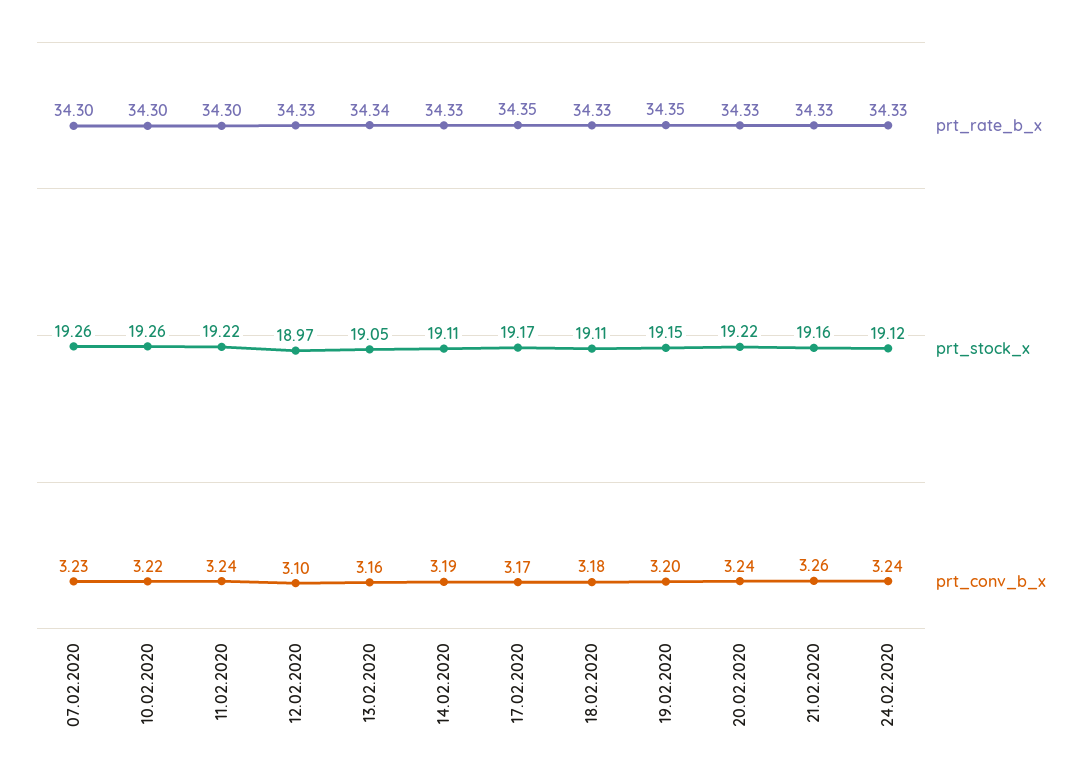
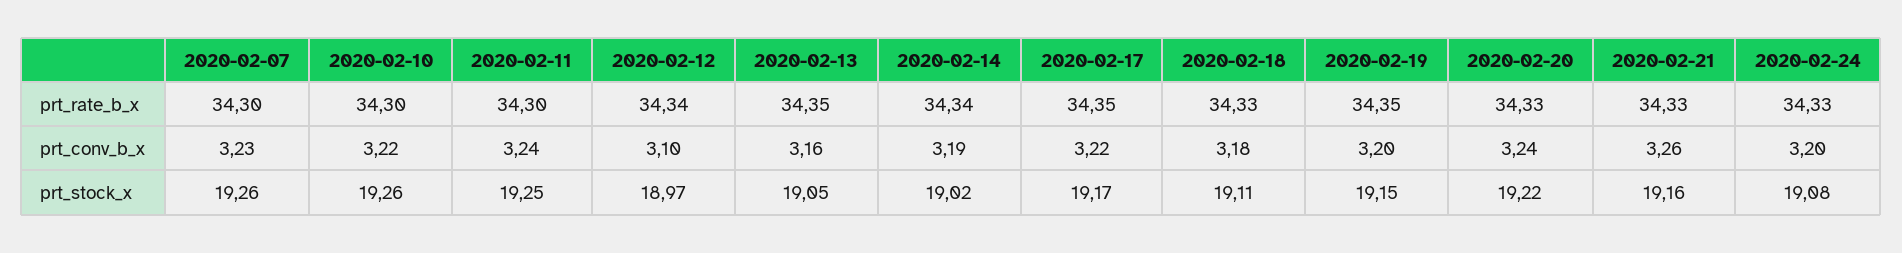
prt_stock_x, 11.02.2020: 19.22 -> 19.25
prt_rate_b_x, 12.02.2020: 34.33 -> 34.34
prt_rate_b_x, 13.02.2020: 34.34 -> 34.35
prt_rate_b_x, 14.02.2020: 34.33 -> 34.34
prt_stock_x, 14.02.2020: 19.11 -> 19.02
prt_conv_b_x, 17.02.2020: 3.17 -> 3.22
prt_stock_x, 24.02.2020: 19.12 -> 19.08
prt_conv_b_x, 24.02.2020: 3.24 -> 3.2

